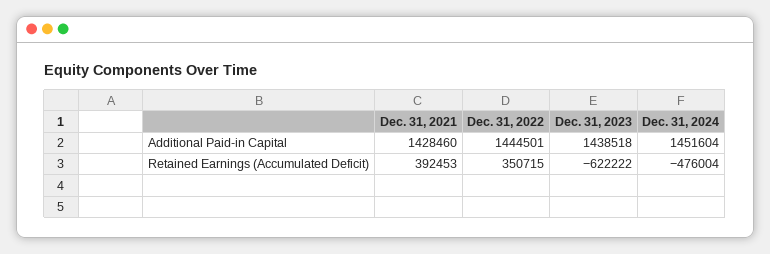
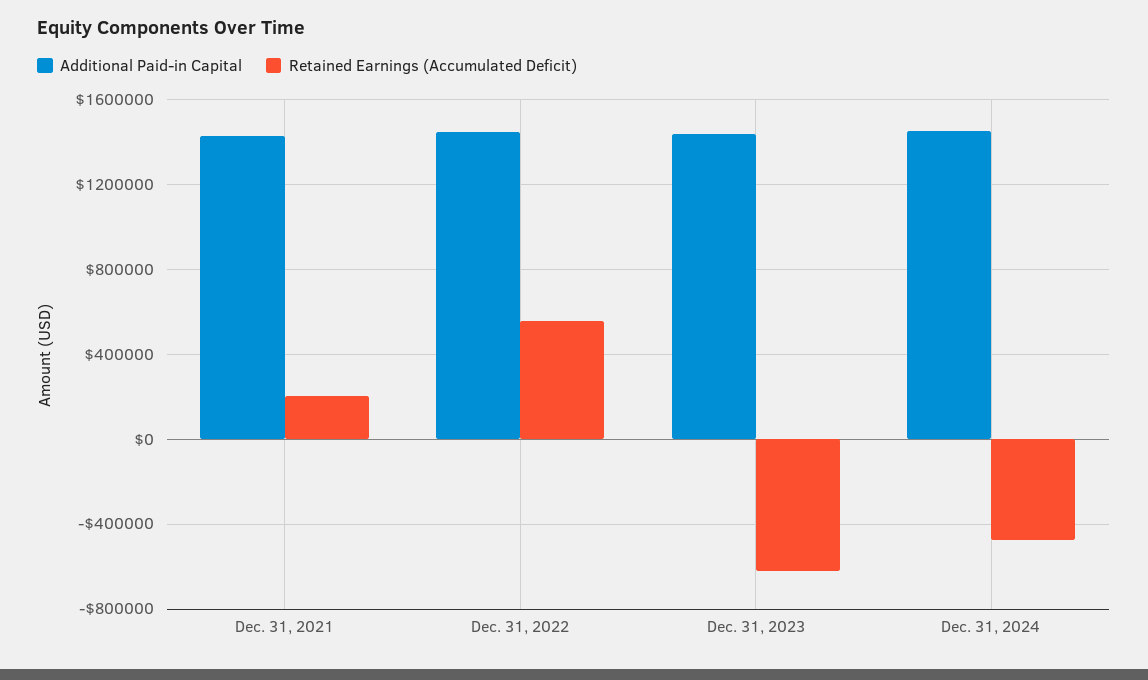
Retained Earnings (Accumulated Deficit), Dec. 31, 2021: 392453 -> 200000
Retained Earnings (Accumulated Deficit), Dec. 31, 2022: 350715 -> 550000

